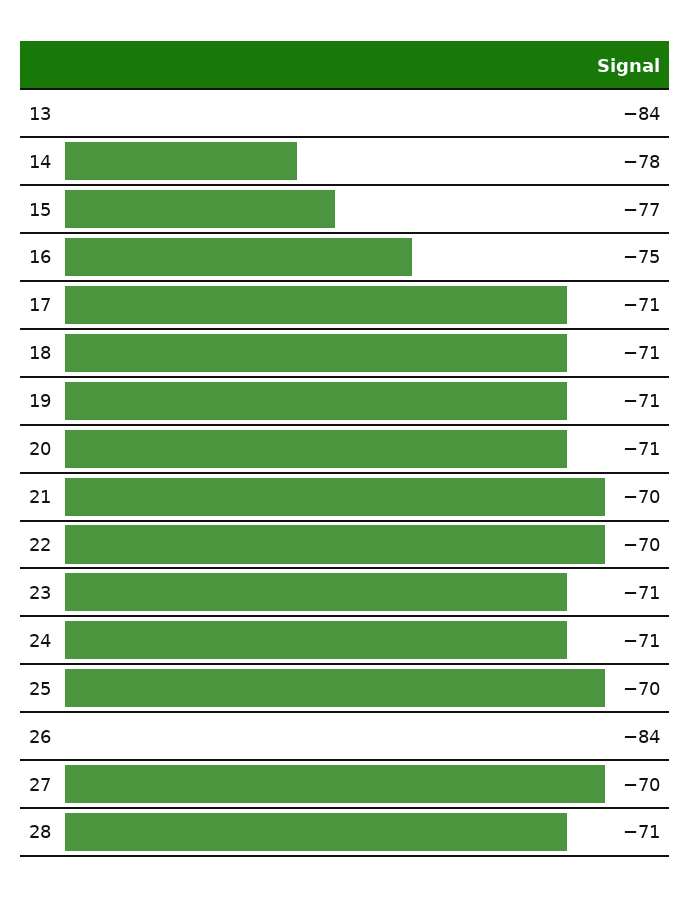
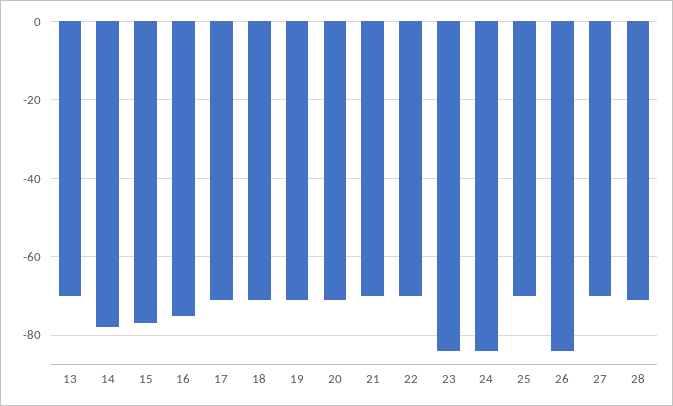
13: -84 -> -70
23: -71 -> -85
24: -71 -> -85

